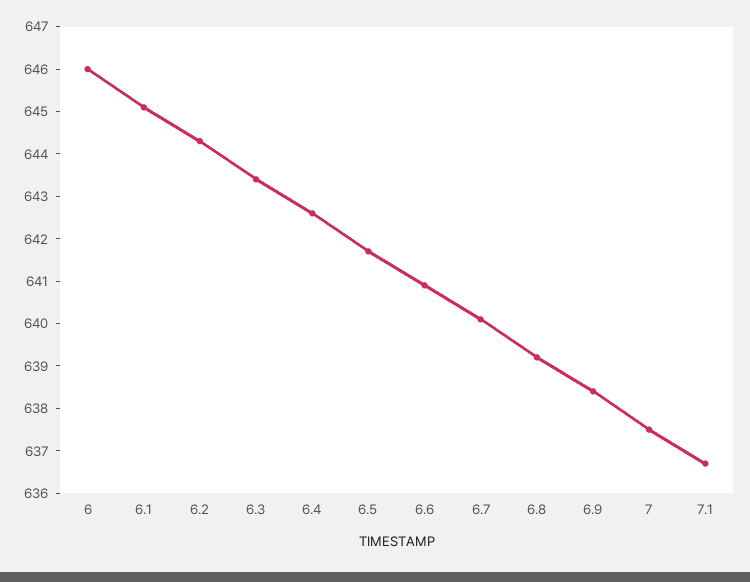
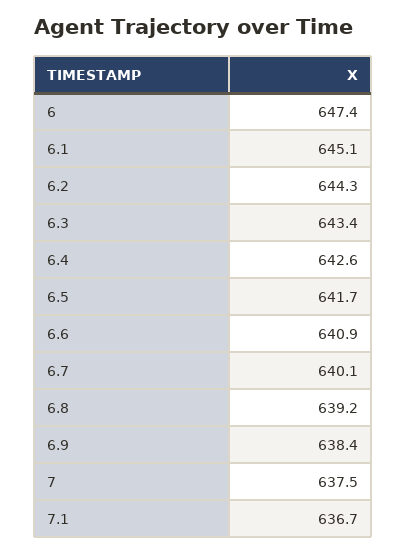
6: 646 -> 647.4

